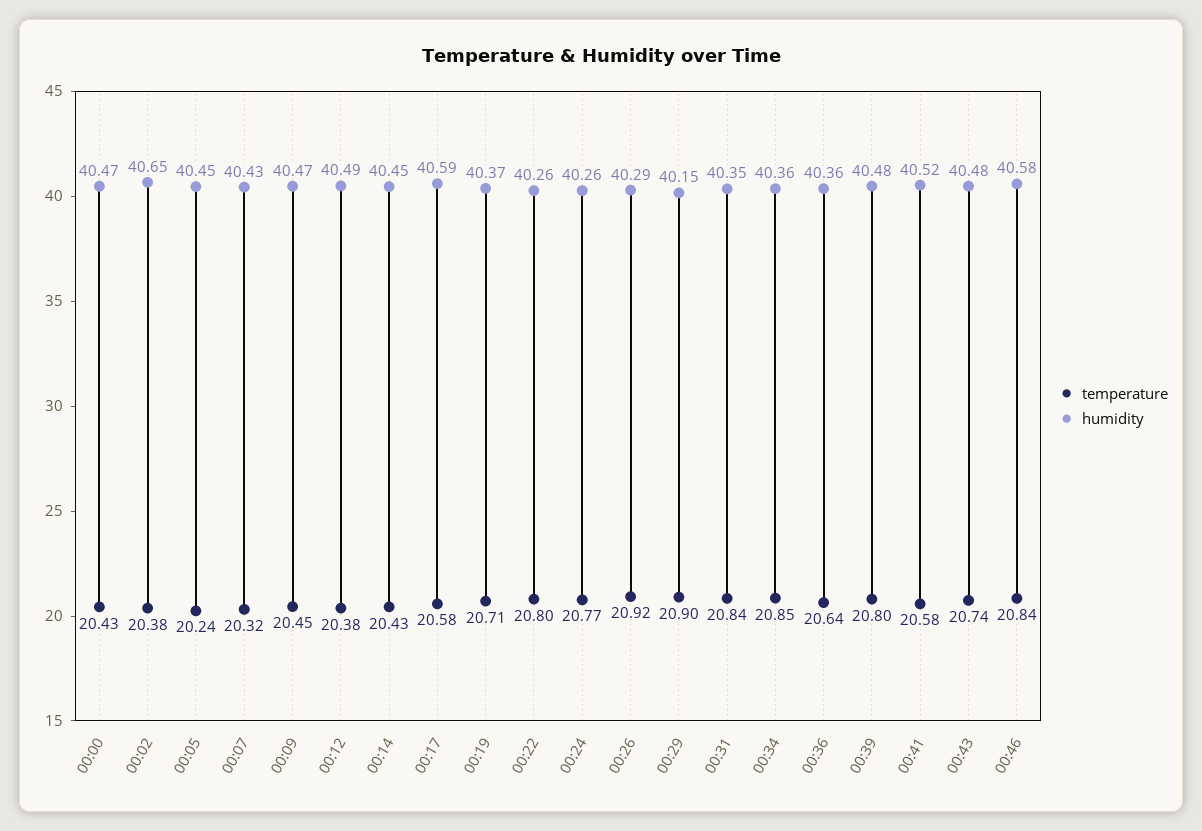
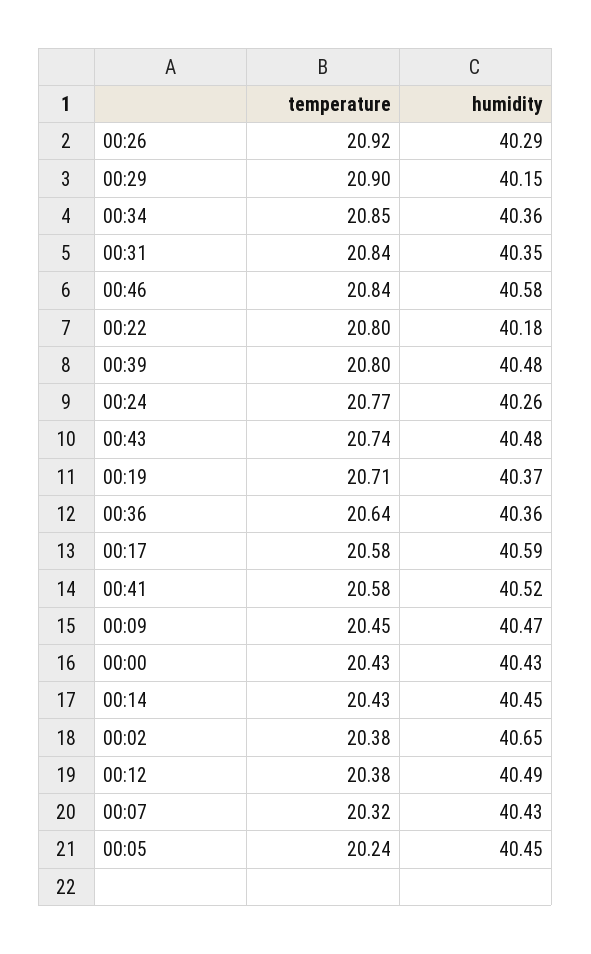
humidity, 00:00: 40.47 -> 40.43
humidity, 00:22: 40.26 -> 40.18

